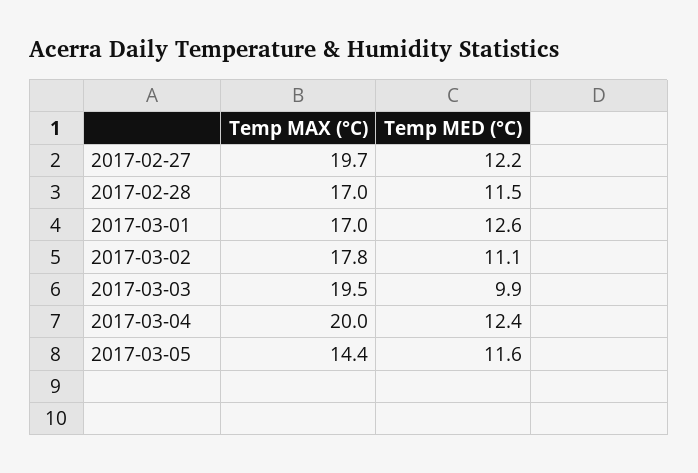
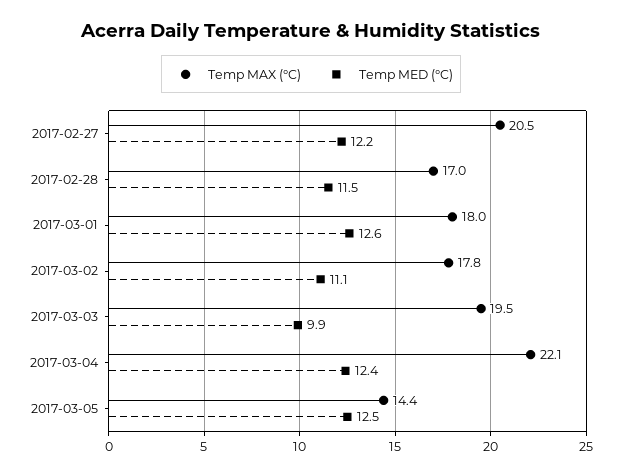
Temp MAX (°C), 2017-02-27: 19.7 -> 20.5
Temp MAX (°C), 2017-03-01: 17 -> 18
Temp MAX (°C), 2017-03-04: 20 -> 22.1
Temp MED (°C), 2017-03-05: 11.6 -> 12.5

